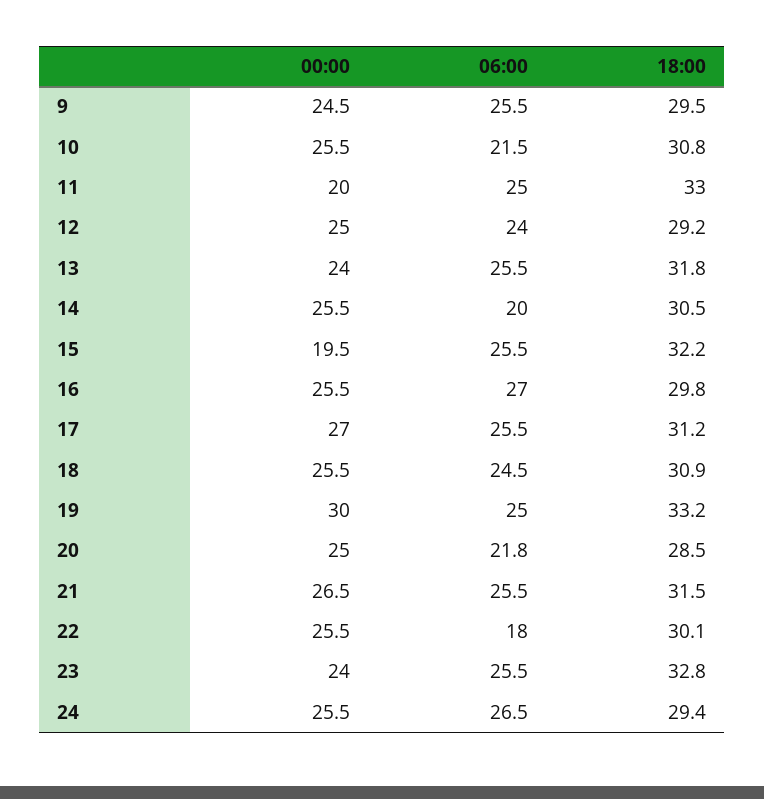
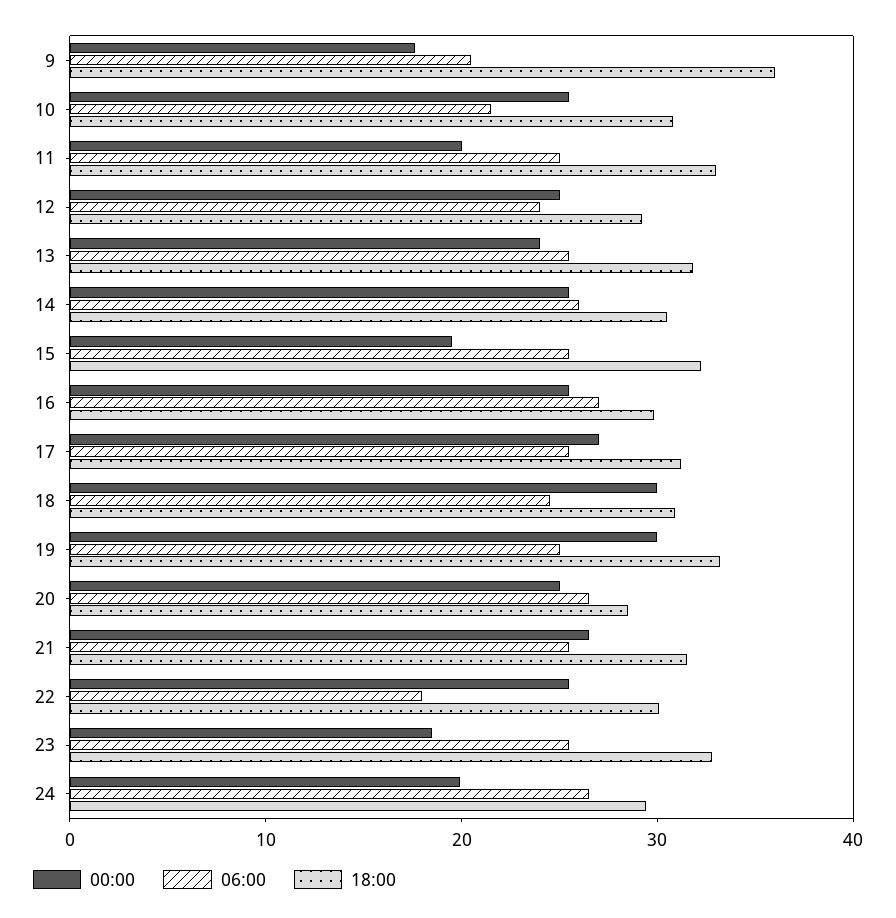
00:00, 9: 24.5 -> 18
06:00, 9: 25.5 -> 20
18:00, 9: 29.5 -> 36
06:00, 14: 20 -> 26
00:00, 18: 25.5 -> 30
06:00, 20: 21.8 -> 26
00:00, 23: 24 -> 18
00:00, 24: 25.5 -> 20

